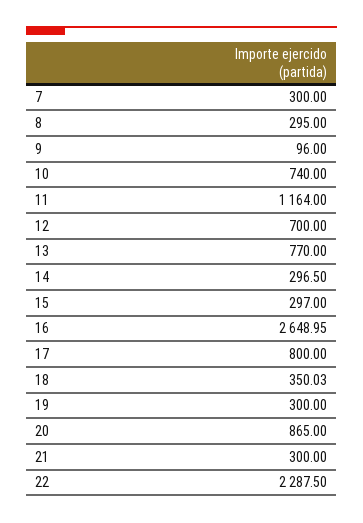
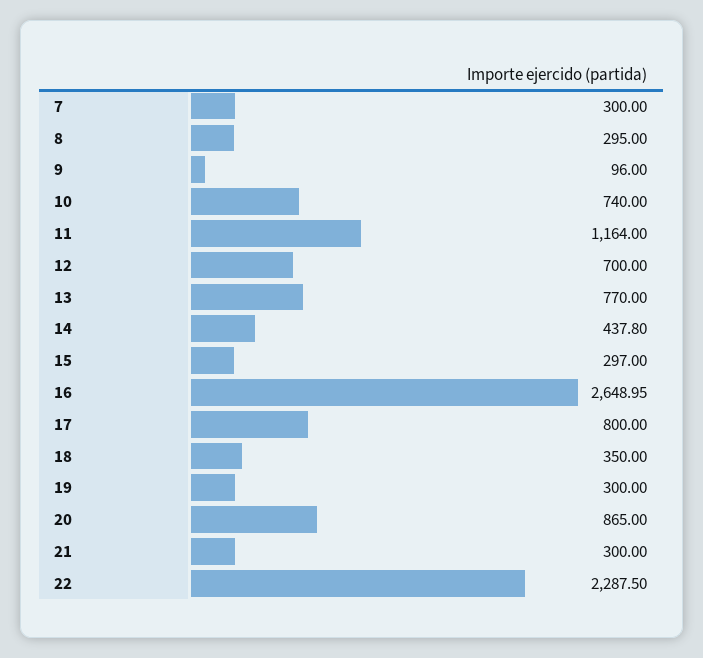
14: 296.5 -> 437.8
18: 350.03 -> 350

